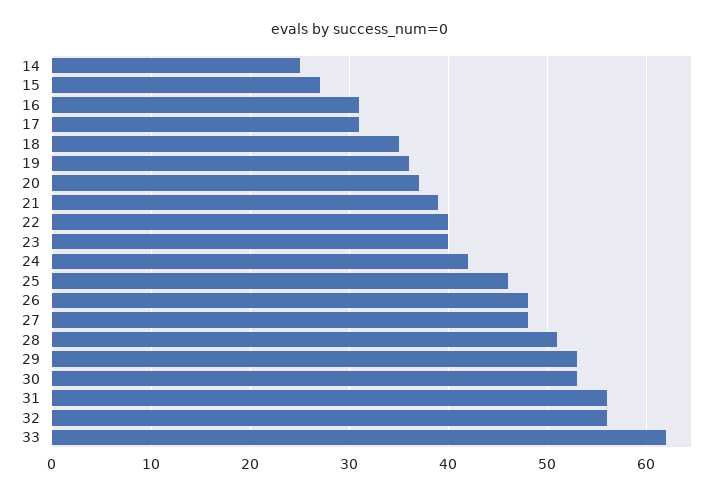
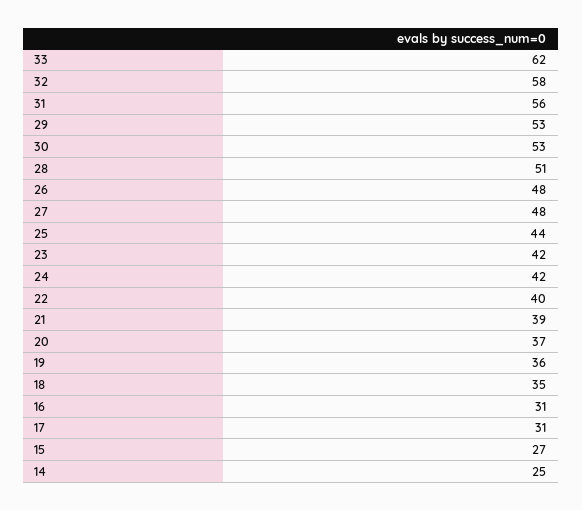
23: 40 -> 42
25: 46 -> 44
32: 56 -> 58

